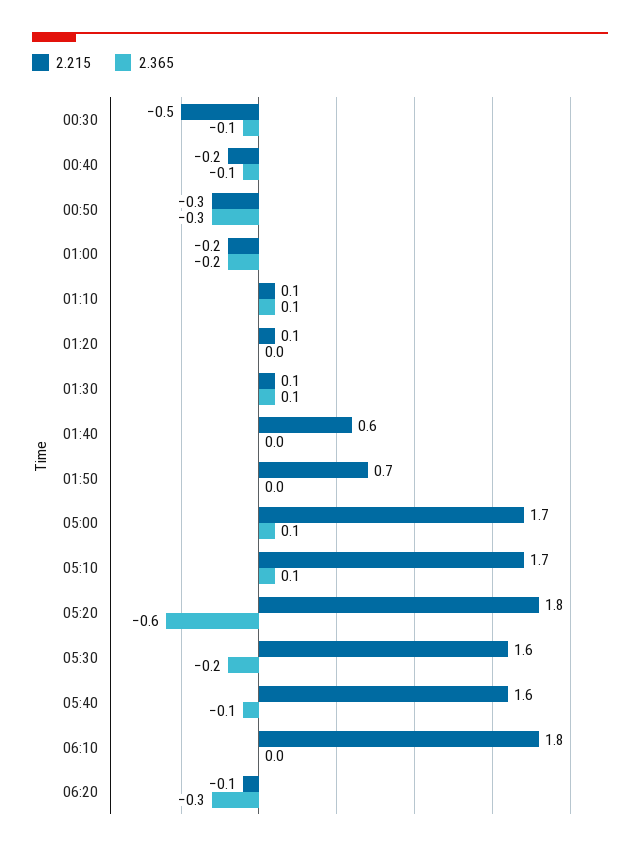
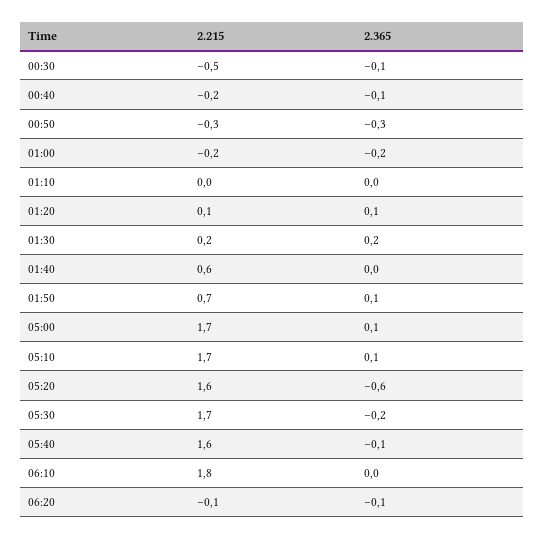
2.215, 01:10: 0.1 -> 0
2.365, 01:10: 0.1 -> 0
2.365, 01:20: 0 -> 0.1
2.215, 01:30: 0.1 -> 0.2
2.365, 01:30: 0.1 -> 0.2
2.365, 01:50: 0 -> 0.1
2.215, 05:20: 1.8 -> 1.6
2.215, 05:30: 1.6 -> 1.7
2.365, 06:20: -0.3 -> -0.1

